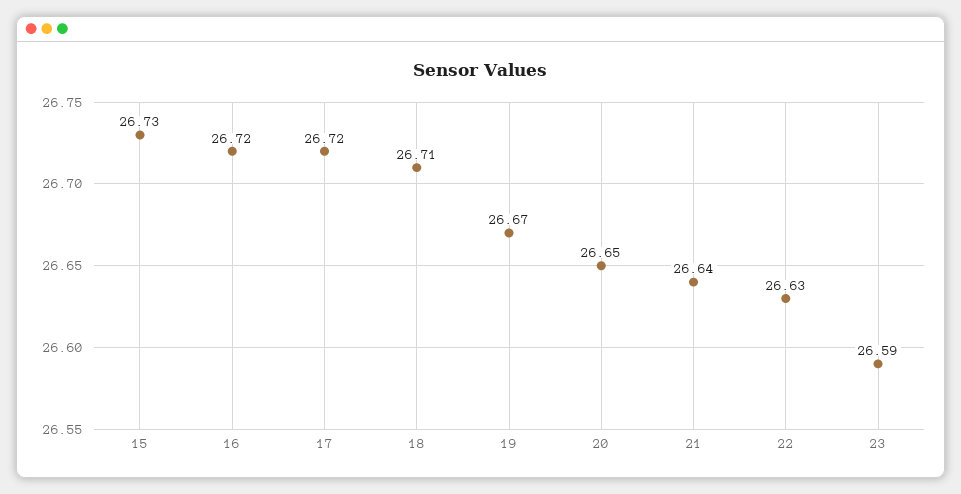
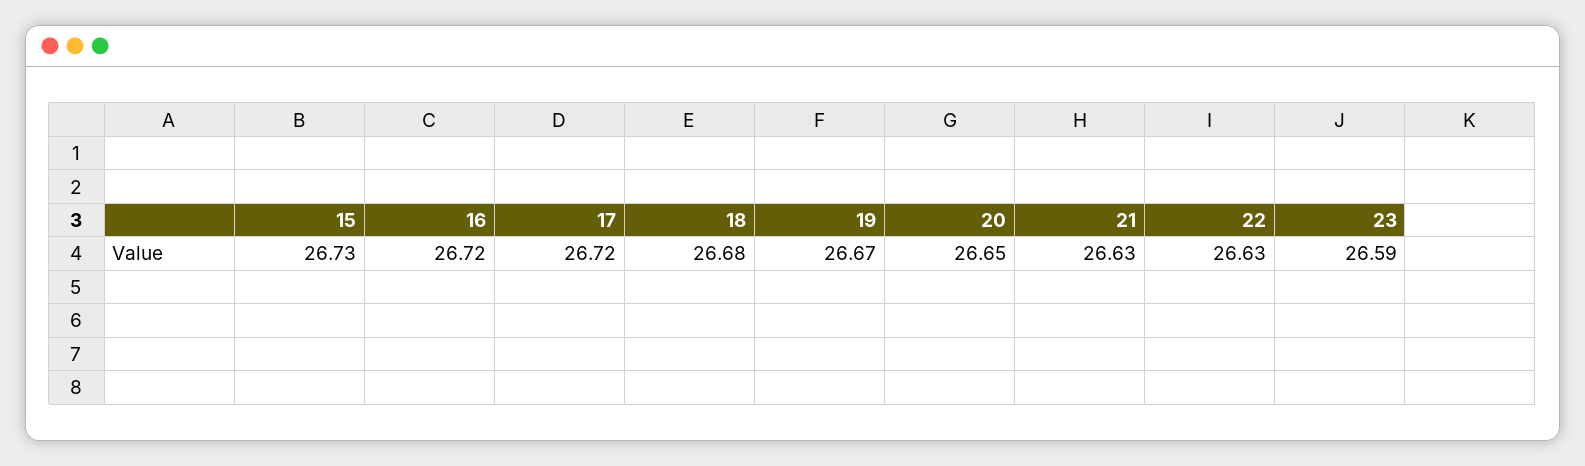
18: 26.71 -> 26.68
21: 26.64 -> 26.63

